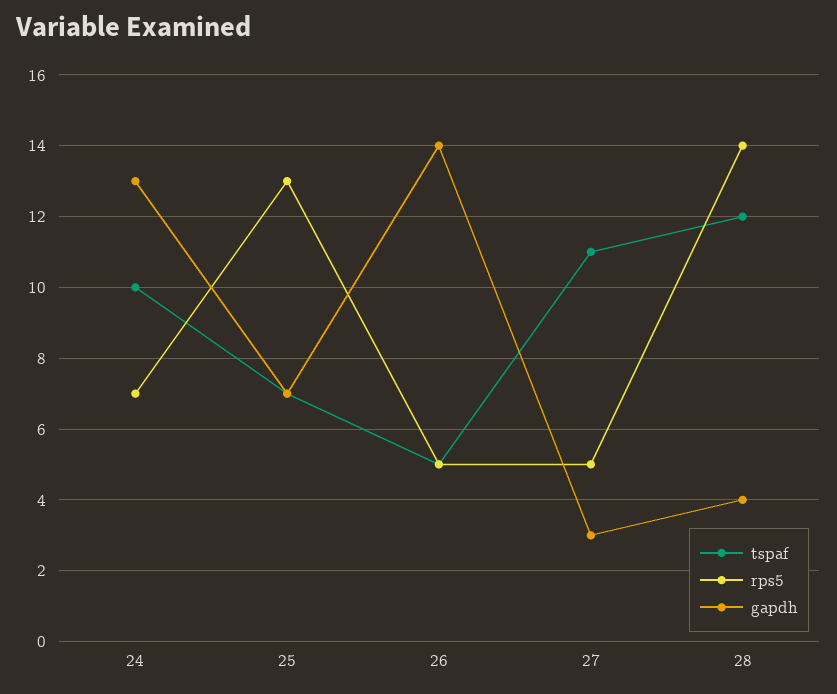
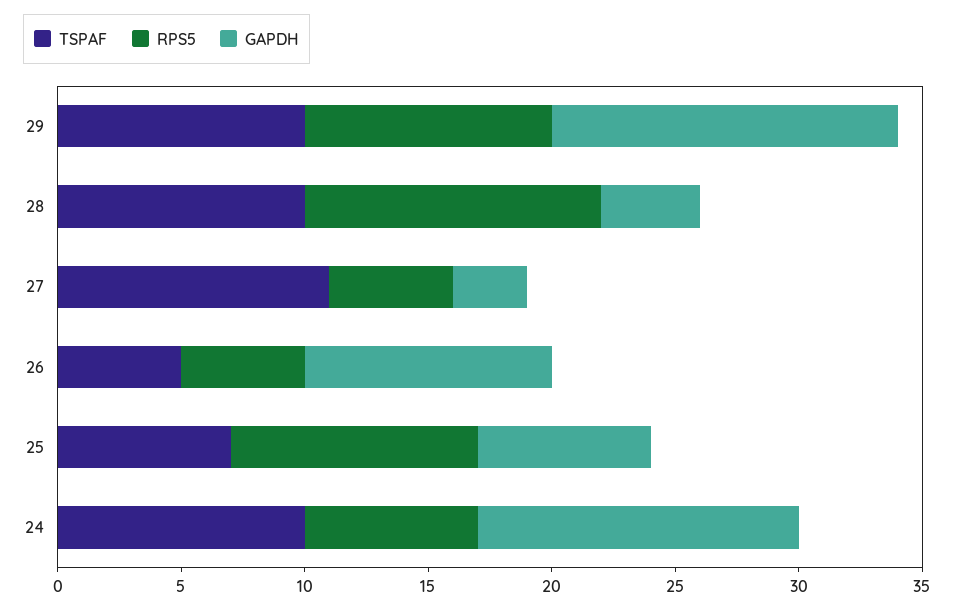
rps5, 25: 13 -> 10
gapdh, 26: 14 -> 10
tspaf, 28: 12 -> 10
rps5, 28: 14 -> 12
tspaf, 29: none -> 10
rps5, 29: none -> 10
gapdh, 29: none -> 14

